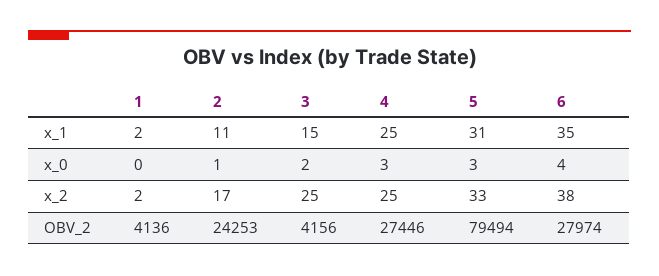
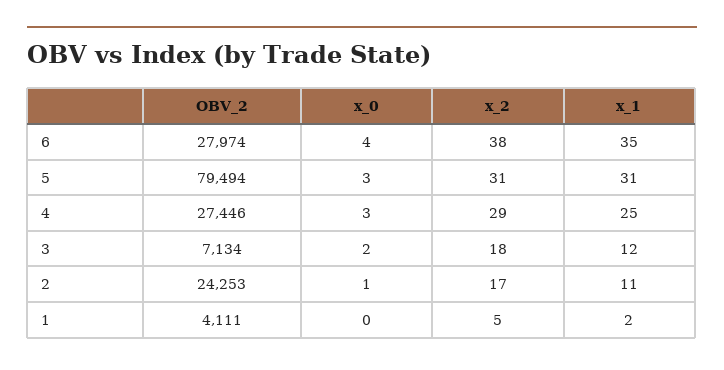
3, x_1: 15 -> 12
1, x_2: 2 -> 5
3, x_2: 25 -> 18
4, x_2: 25 -> 29
5, x_2: 33 -> 31
1, OBV_2: 4136 -> 4111
3, OBV_2: 4156 -> 7134

